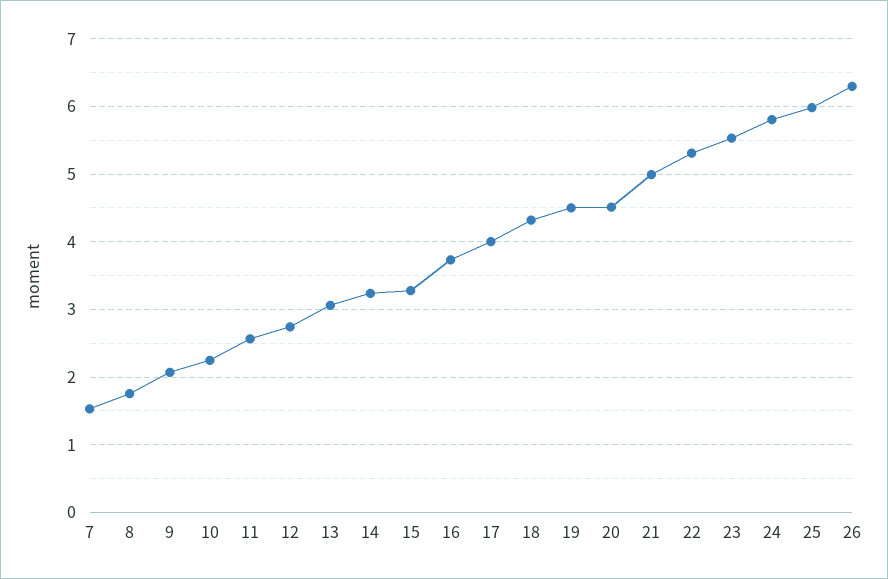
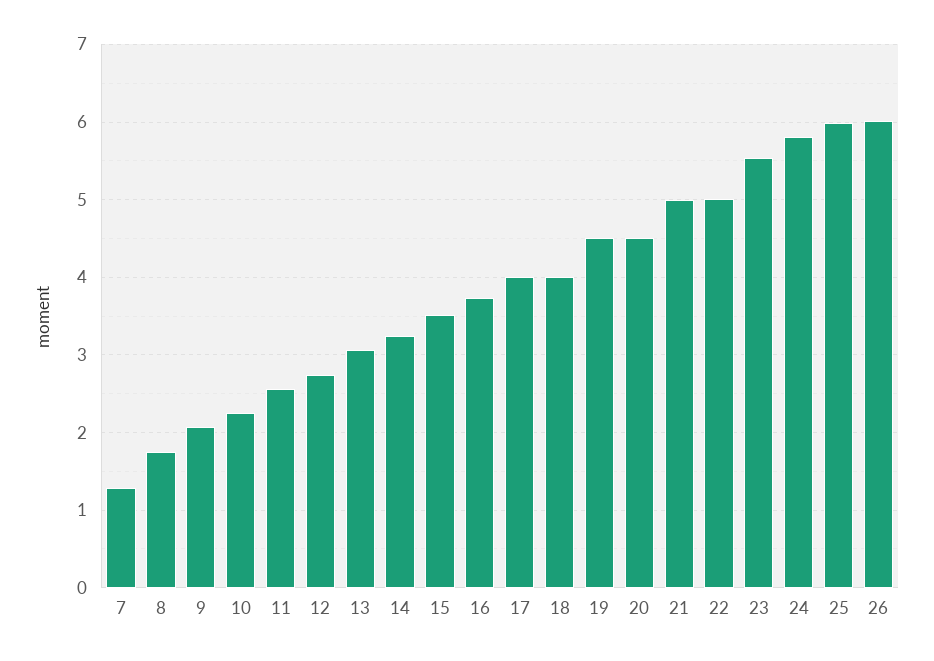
7: 1.5 -> 1.3
15: 3.3 -> 3.5
18: 4.3 -> 4
22: 5.3 -> 5
26: 6.3 -> 6

